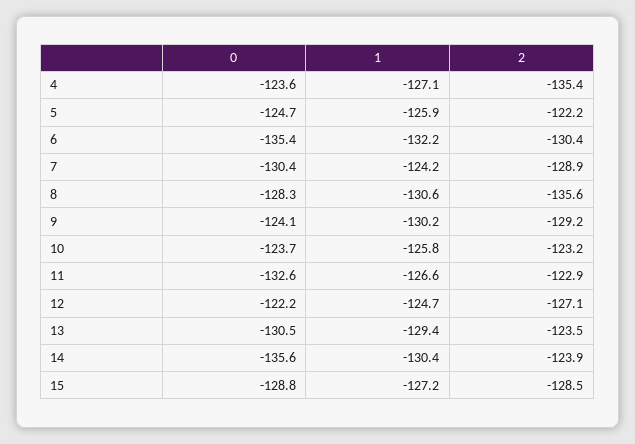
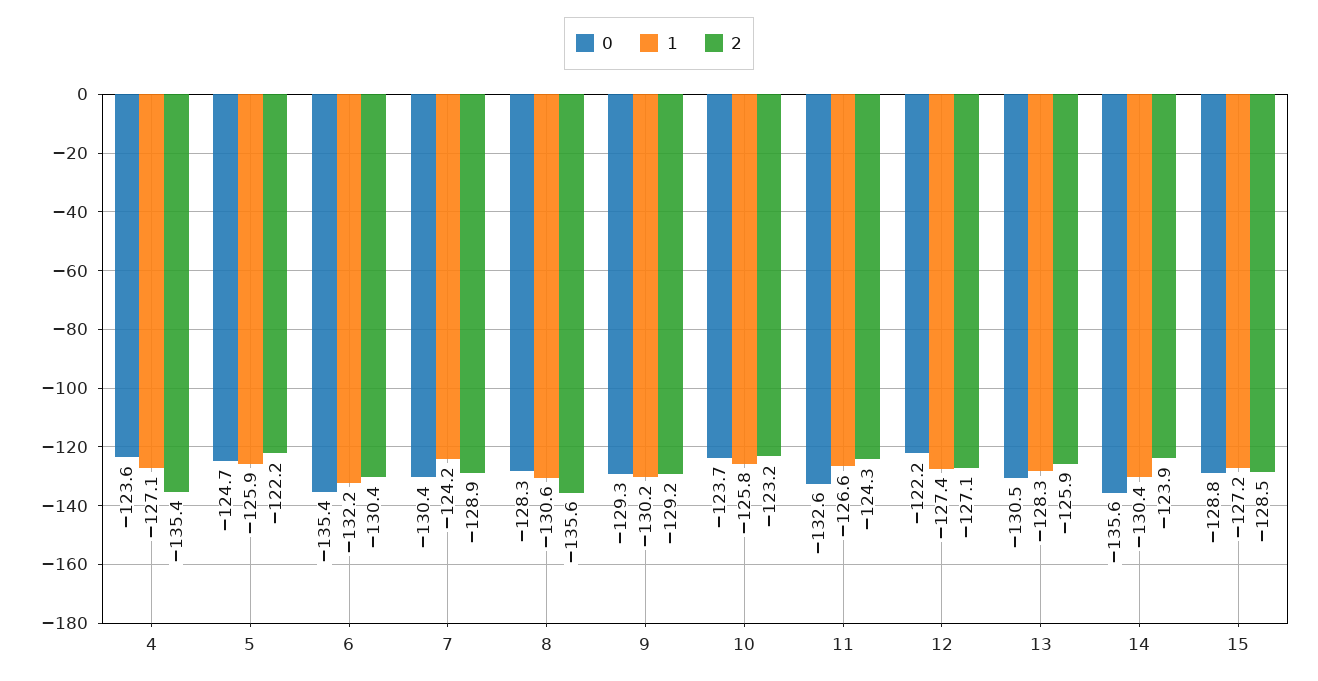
0, 9: -124.1 -> -129.3
2, 11: -122.9 -> -124.3
1, 12: -124.7 -> -127.4
1, 13: -129.4 -> -128.3
2, 13: -123.5 -> -125.9

